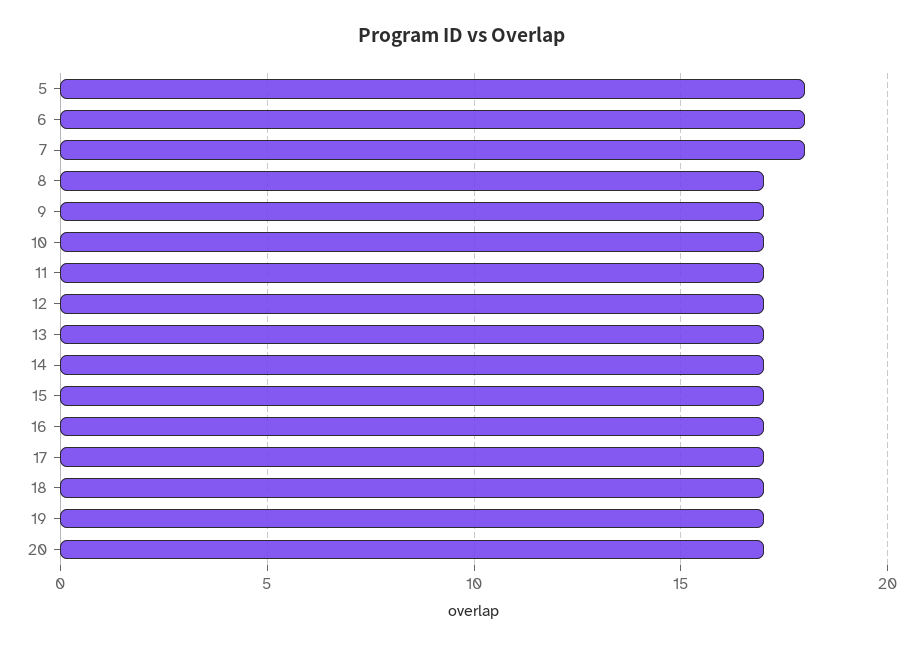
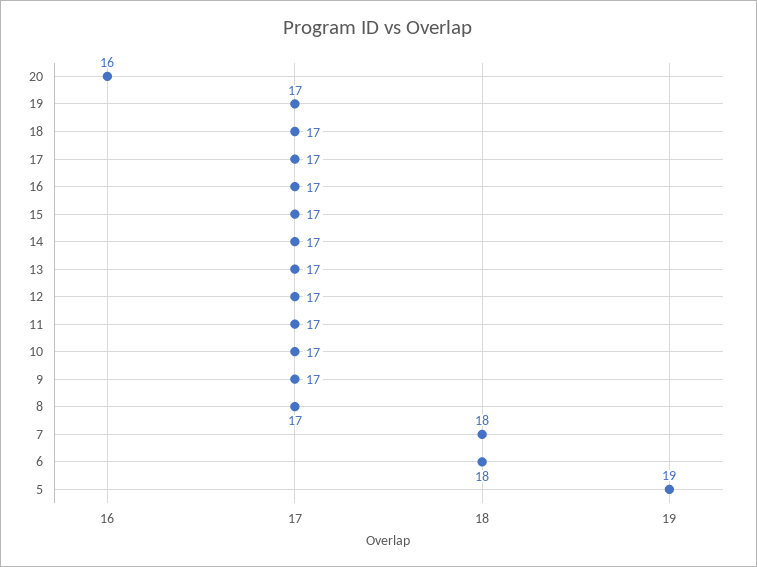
5: 18 -> 19
20: 17 -> 16

